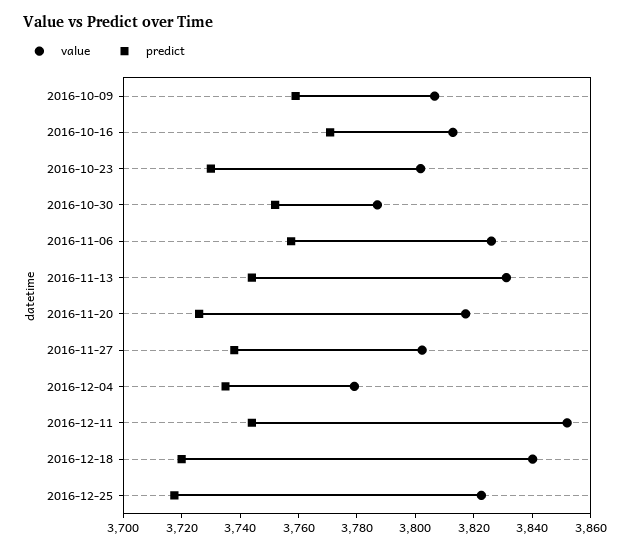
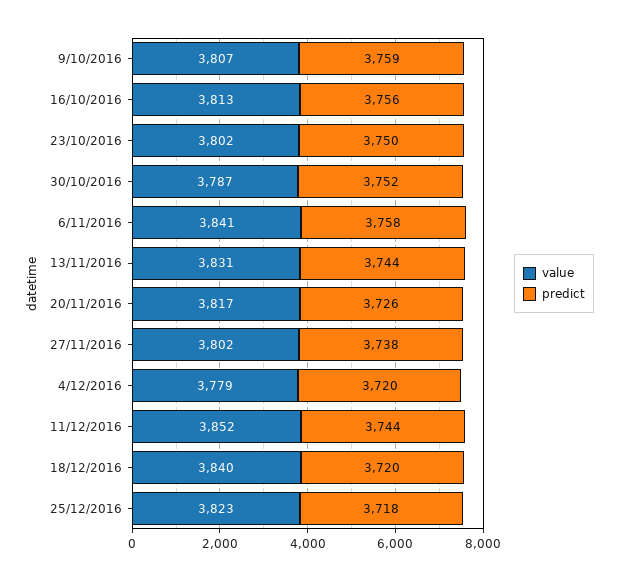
predict, 2016-10-16: 3770 -> 3756
predict, 2016-10-23: 3730 -> 3750
value, 2016-11-06: 3825 -> 3841
predict, 2016-12-04: 3735 -> 3720

